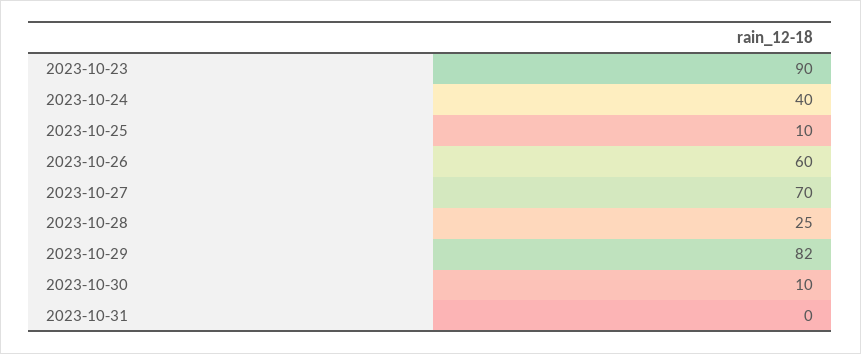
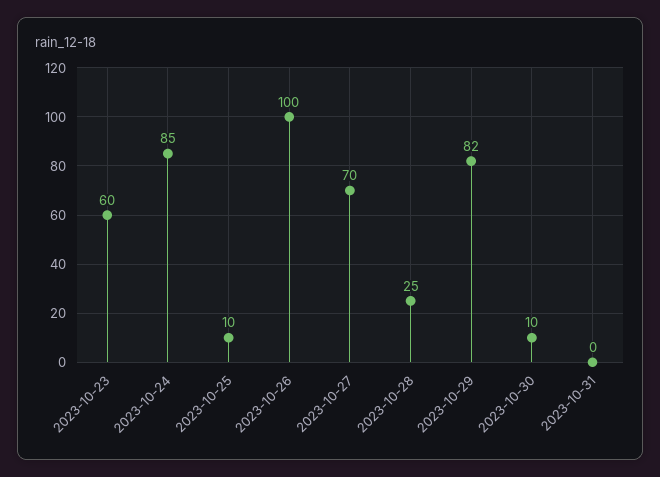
2023-10-23: 90 -> 60
2023-10-24: 40 -> 85
2023-10-26: 60 -> 100

